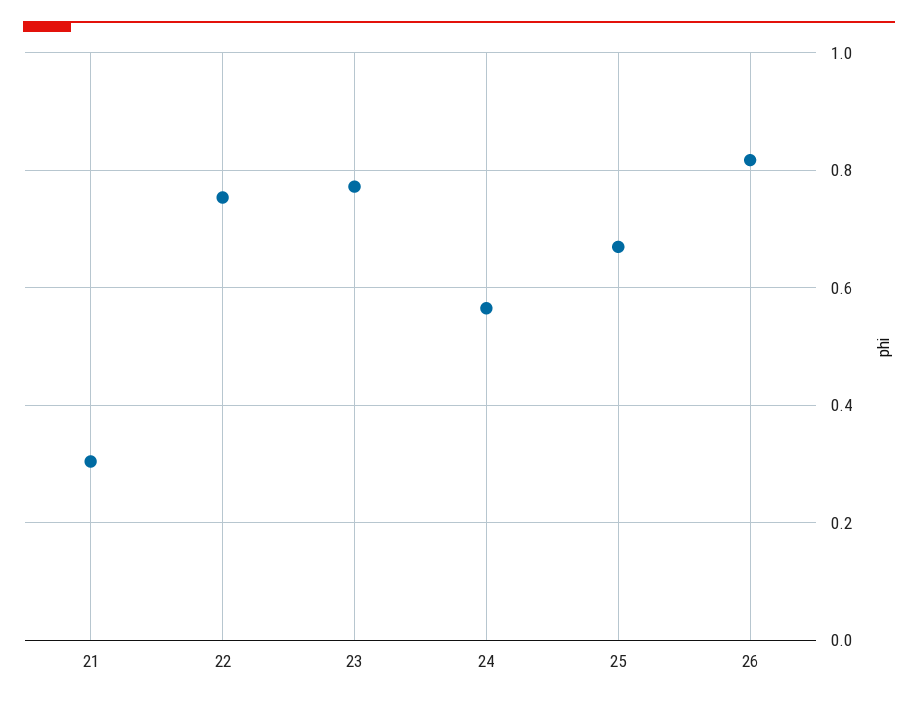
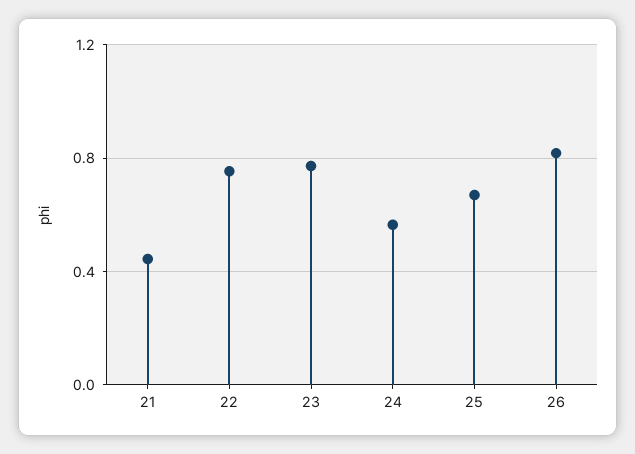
21: 0.3 -> 0.45

